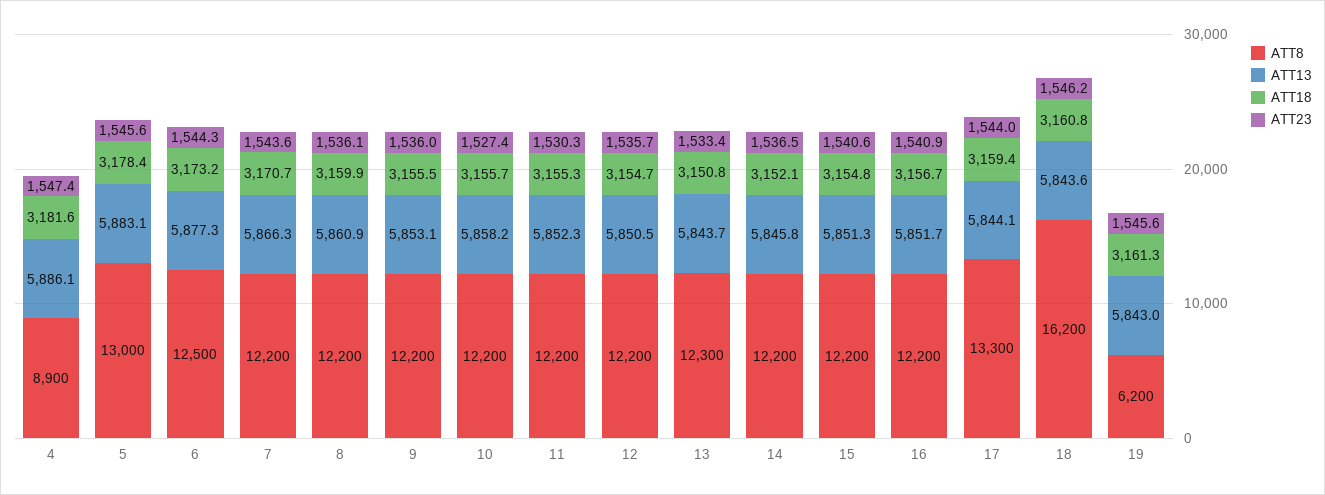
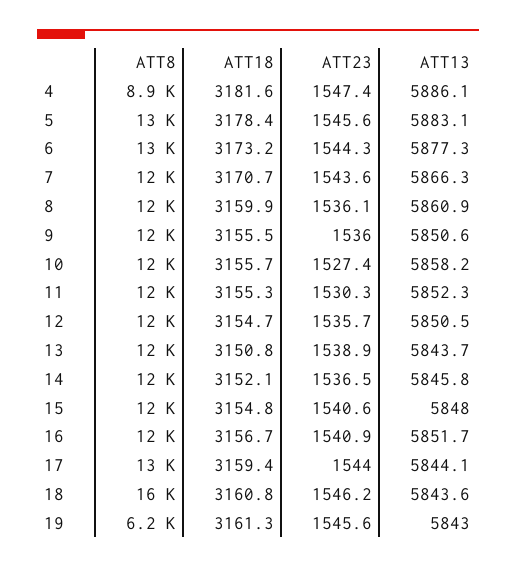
ATT13, 9: 5853.1 -> 5850.6
ATT23, 13: 1533.4 -> 1538.9
ATT13, 15: 5851.3 -> 5848

